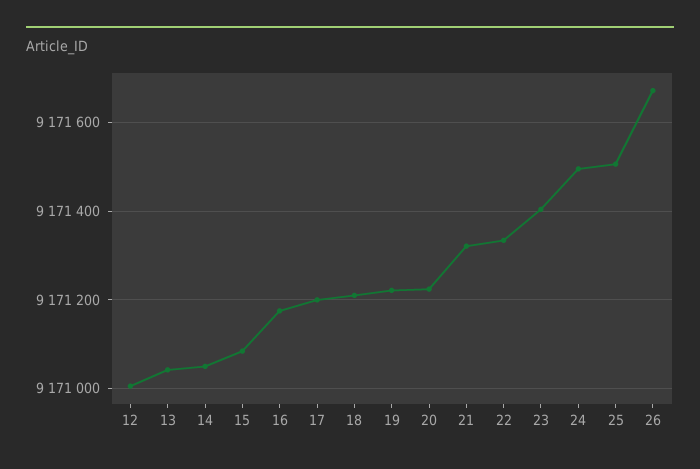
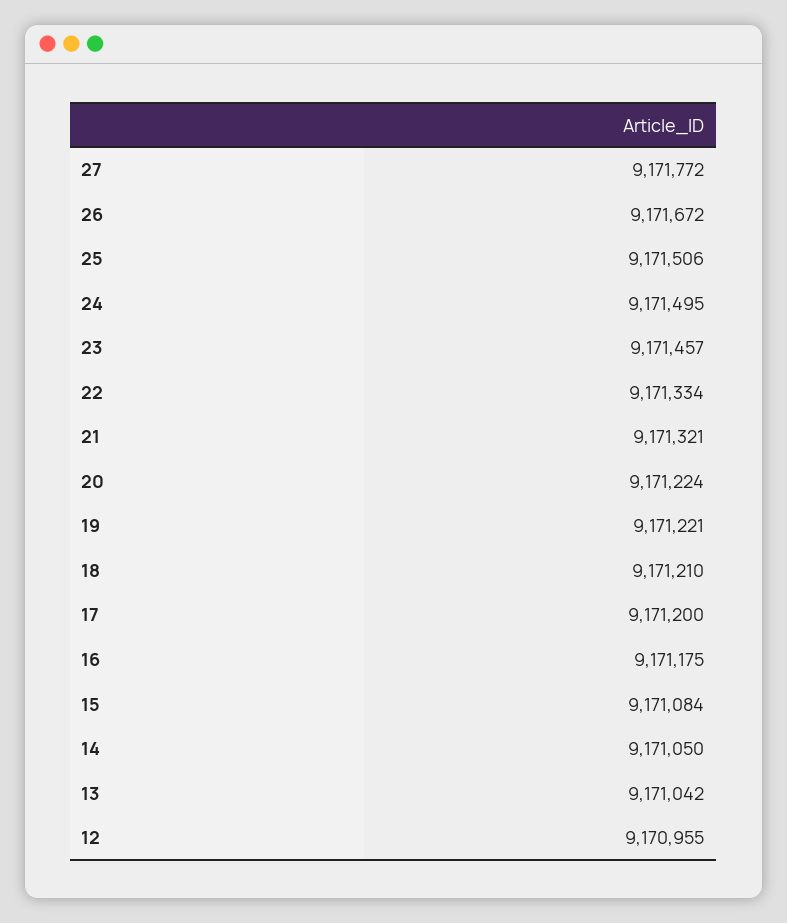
12: 9171000 -> 9170955
23: 9171400 -> 9171457
27: none -> 9171772

